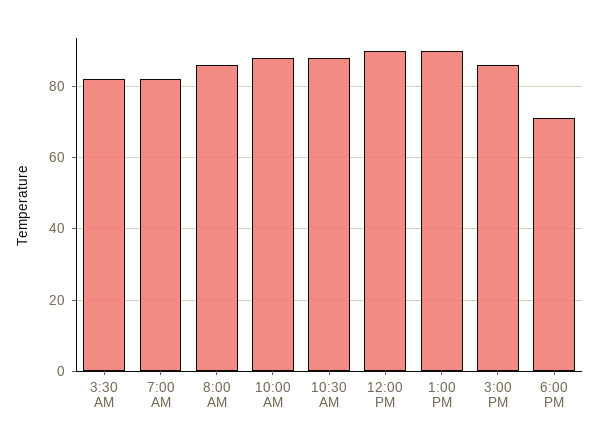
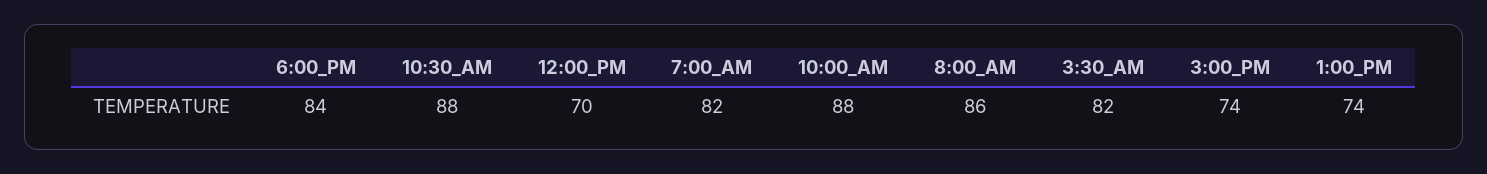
12:00 PM: 90 -> 70
1:00 PM: 90 -> 74
3:00 PM: 85 -> 74
6:00 PM: 70 -> 84

